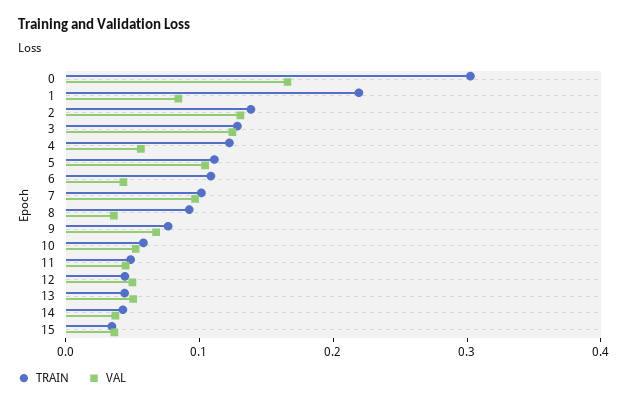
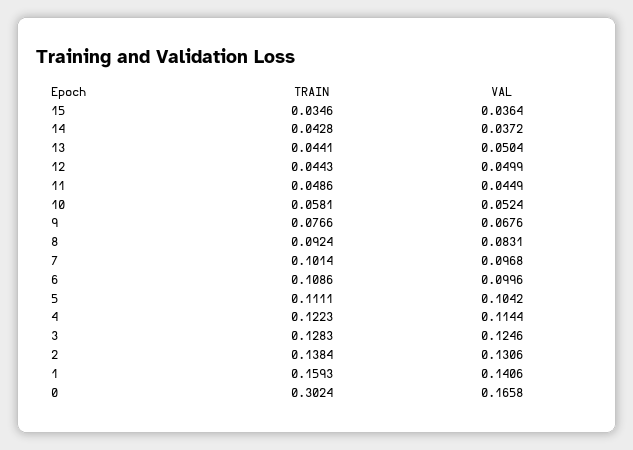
TRAIN, 1: 0.22 -> 0.1593
VAL, 1: 0.08 -> 0.1406
VAL, 4: 0.06 -> 0.1144
VAL, 6: 0.04 -> 0.0996
VAL, 8: 0.04 -> 0.0831

